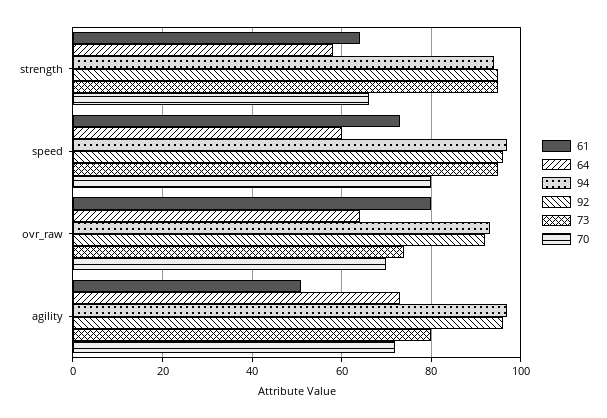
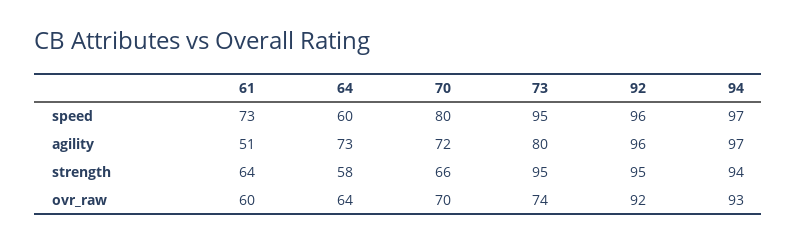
61, ovr_raw: 80 -> 60

